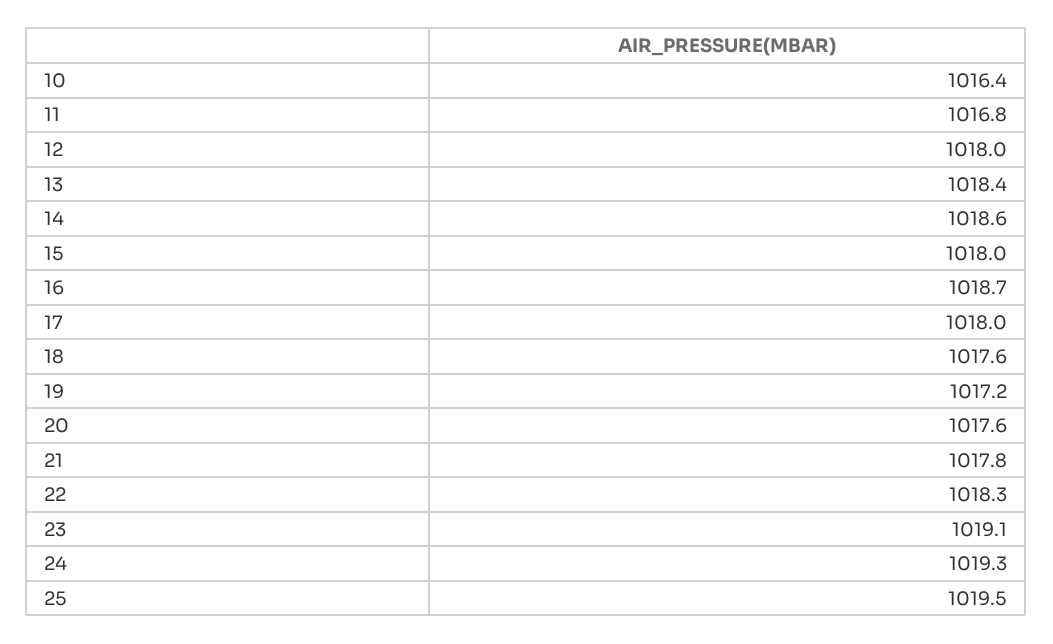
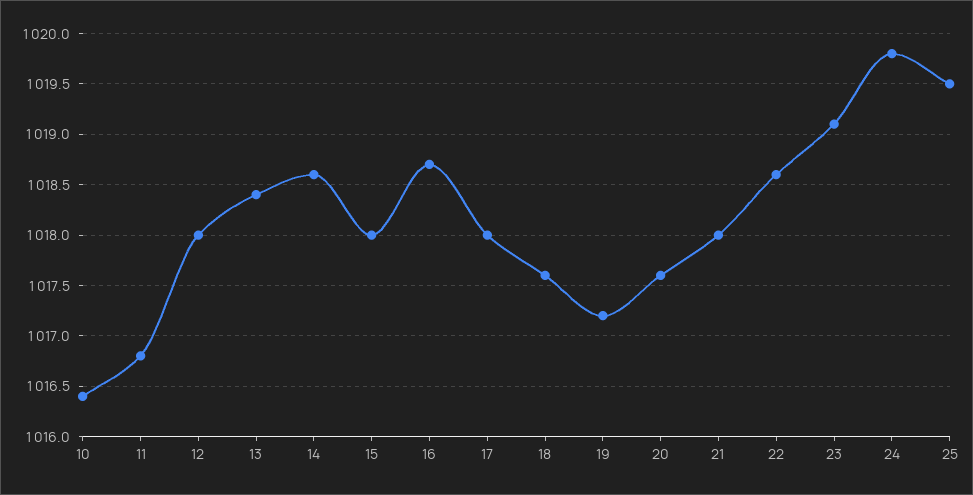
21: 1017.8 -> 1018
22: 1018.3 -> 1018.6
24: 1019.3 -> 1019.8

